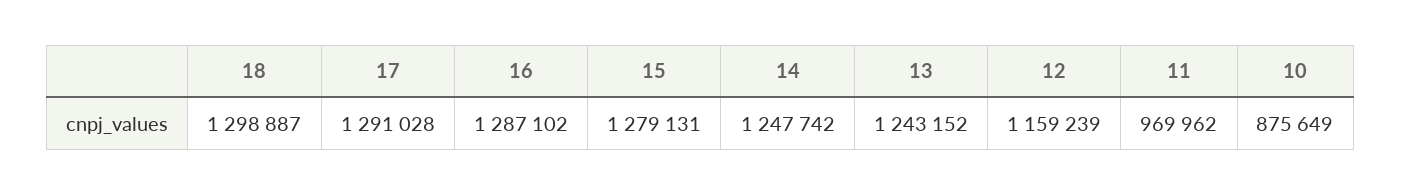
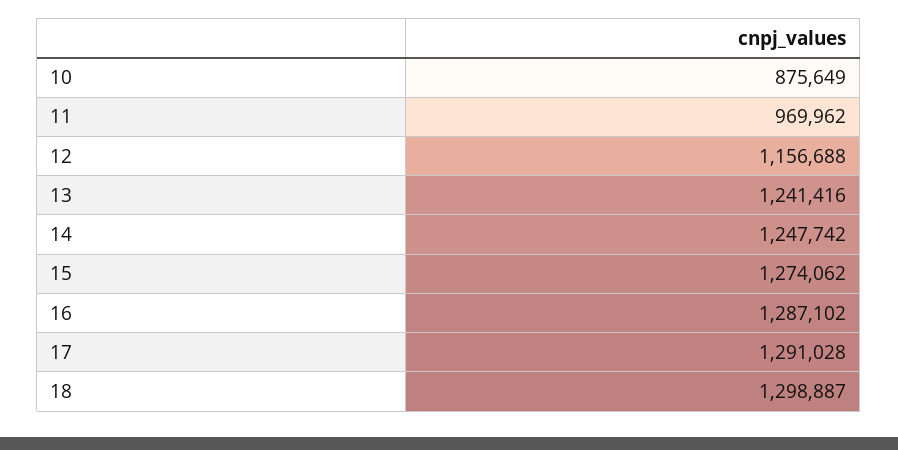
15: 1279131 -> 1274062
13: 1243152 -> 1241416
12: 1159239 -> 1156688

